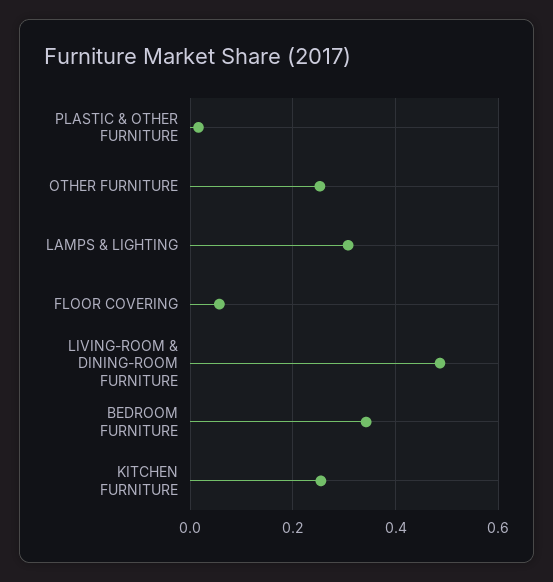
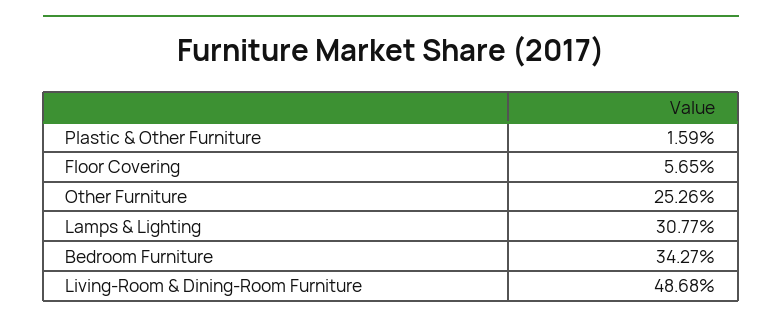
KITCHEN FURNITURE: 0.26 -> none

